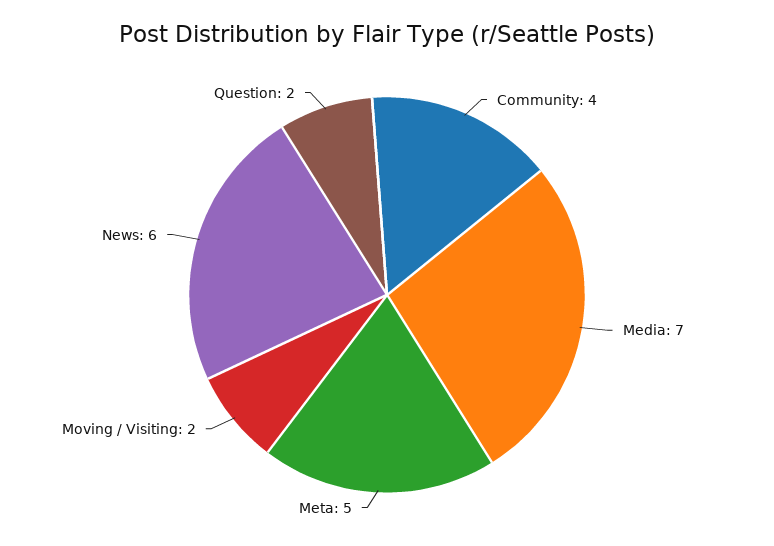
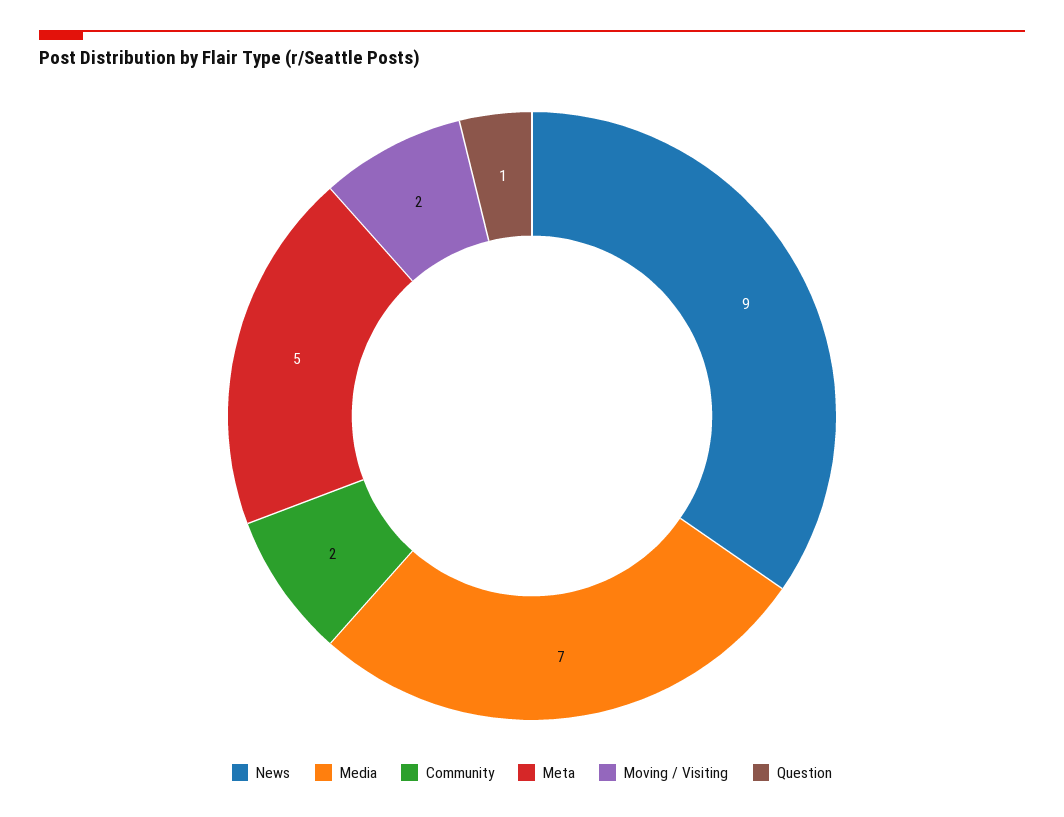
Community: 4 -> 2
News: 6 -> 9
Question: 2 -> 1

